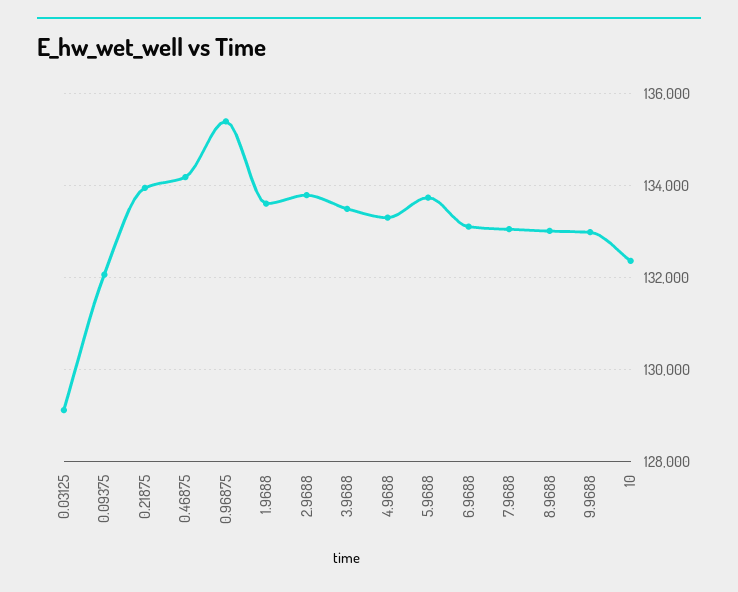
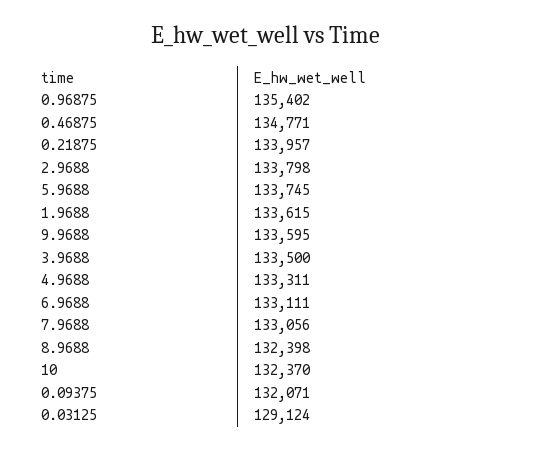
0.46875: 134200 -> 134771
8.9688: 133000 -> 132398
9.9688: 133000 -> 133595

